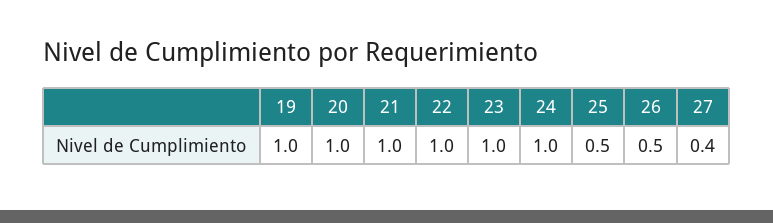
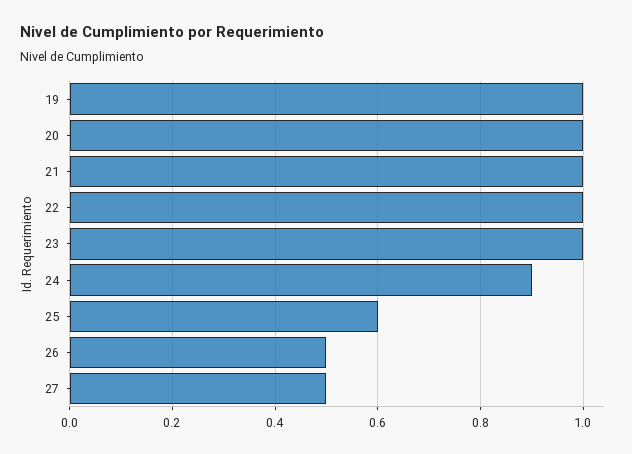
24: 1 -> 0.9
25: 0.5 -> 0.6
27: 0.4 -> 0.5

